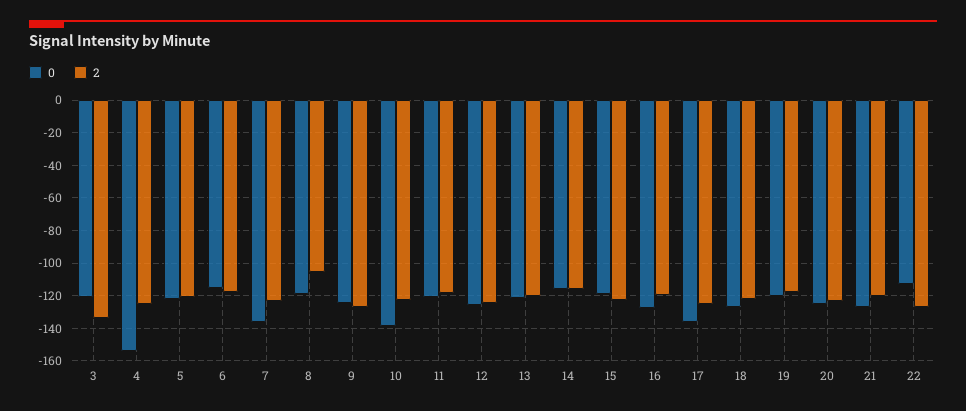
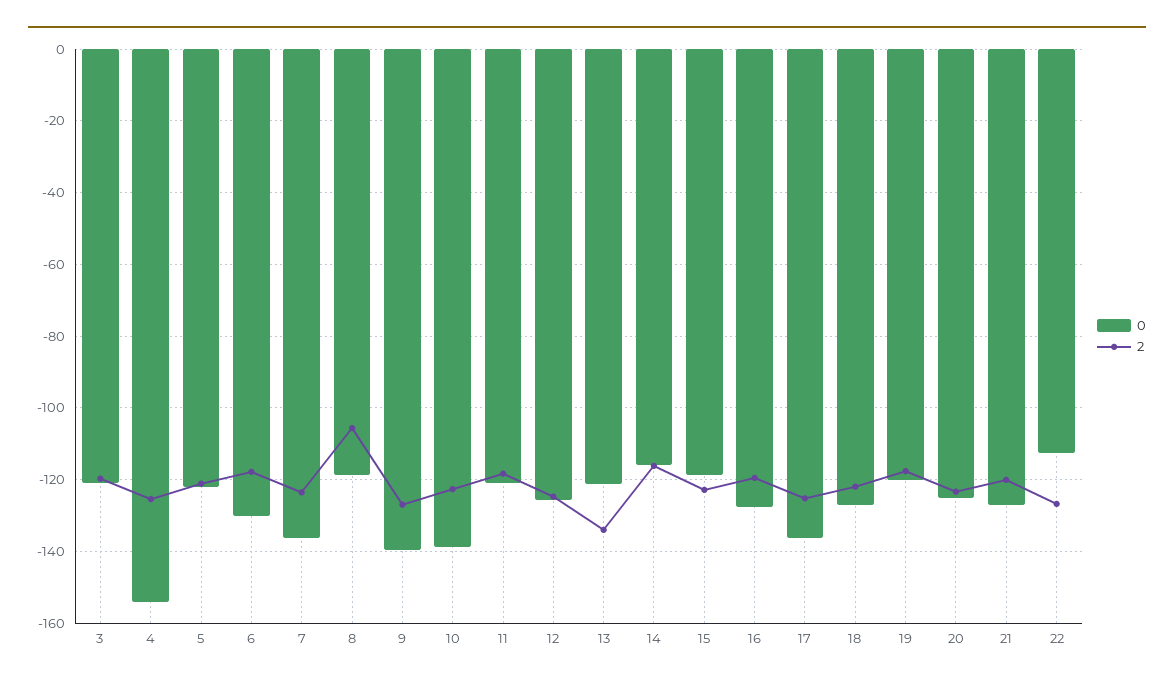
2, 3: -135 -> -120
0, 6: -115 -> -130
0, 9: -125 -> -140
2, 13: -120 -> -134

